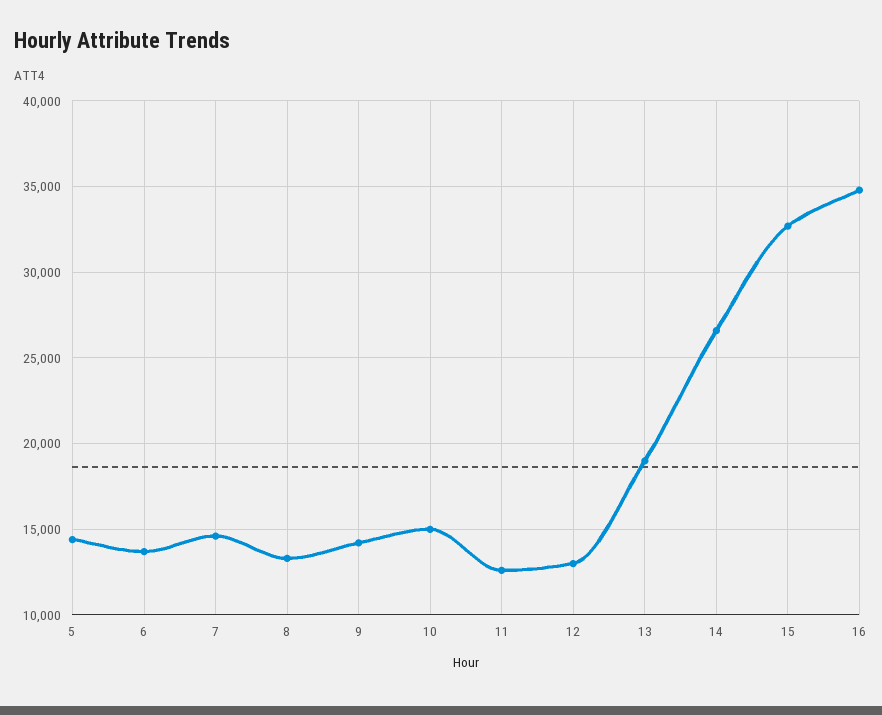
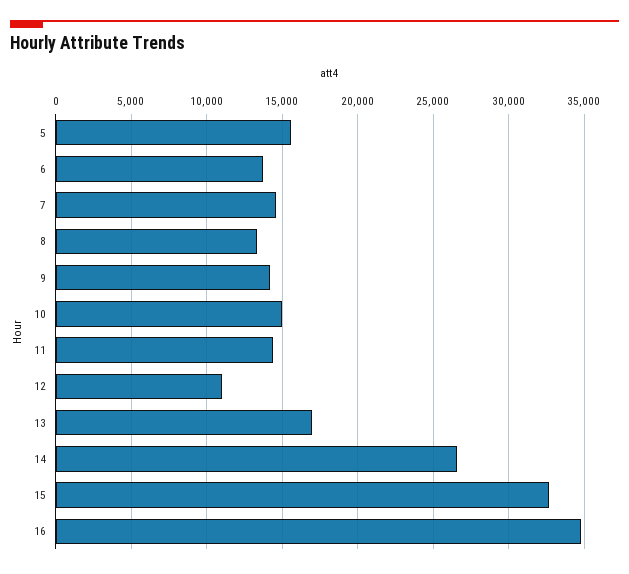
5: 14500 -> 15500
11: 12500 -> 14500
12: 13000 -> 11000
13: 19000 -> 17000

